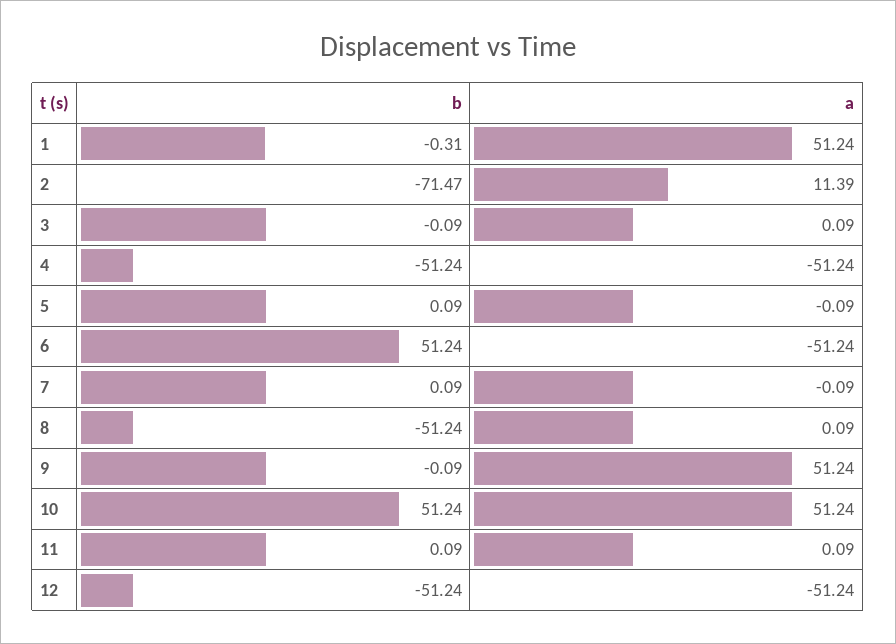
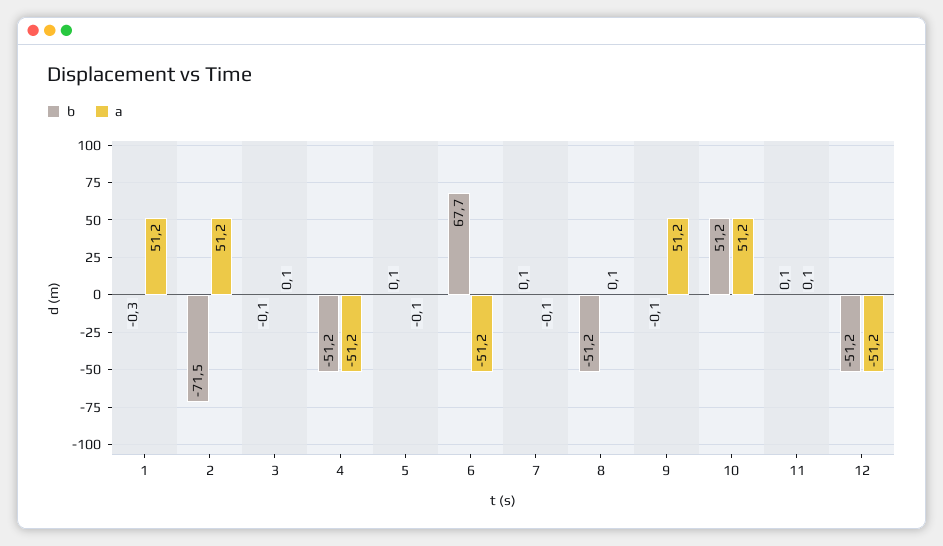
a, 2: 11.39 -> 51.2
b, 6: 51.24 -> 67.7

